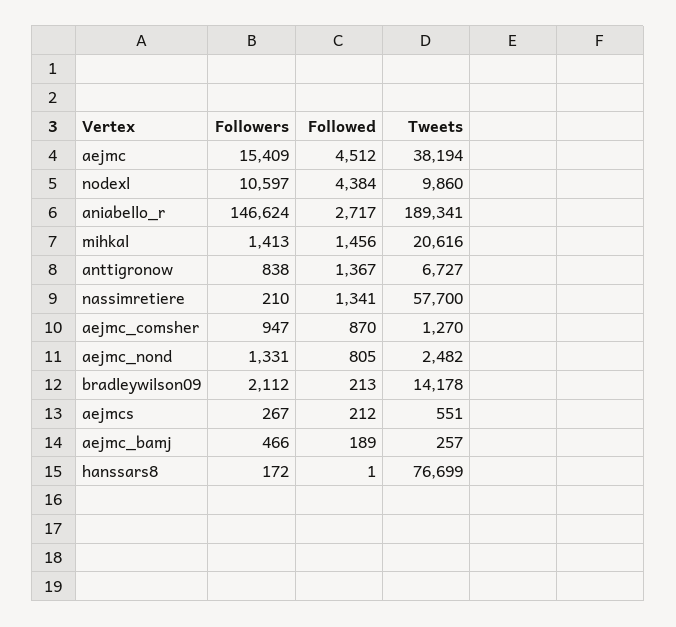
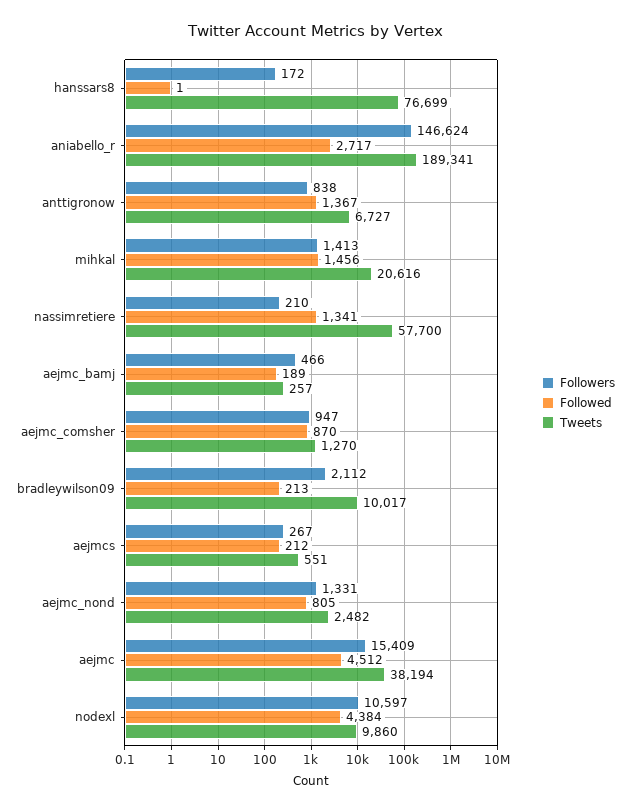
Tweets, bradleywilson09: 14178 -> 10017

